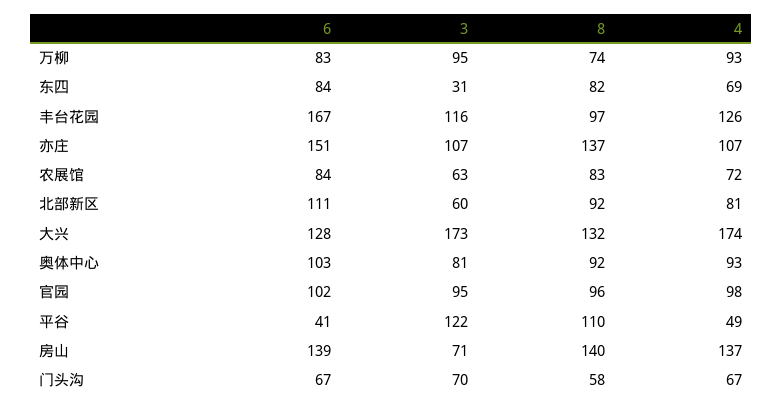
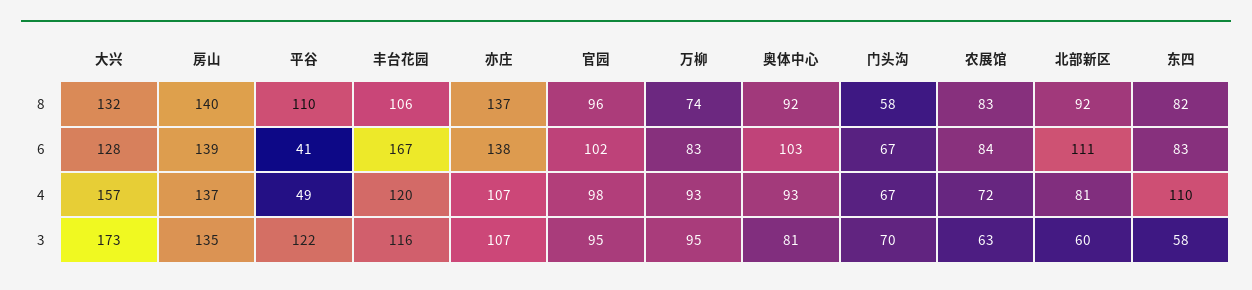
6, 东四: 84 -> 83
3, 东四: 31 -> 58
4, 东四: 69 -> 110
8, 丰台花园: 97 -> 106
4, 丰台花园: 126 -> 120
6, 亦庄: 151 -> 138
4, 大兴: 174 -> 157
3, 房山: 71 -> 135

